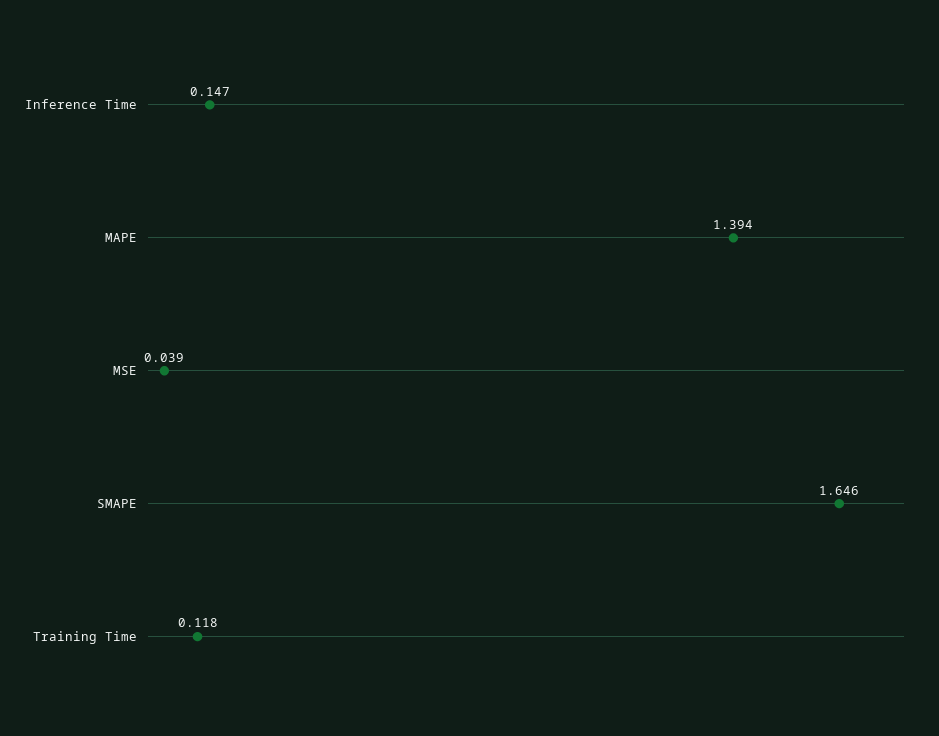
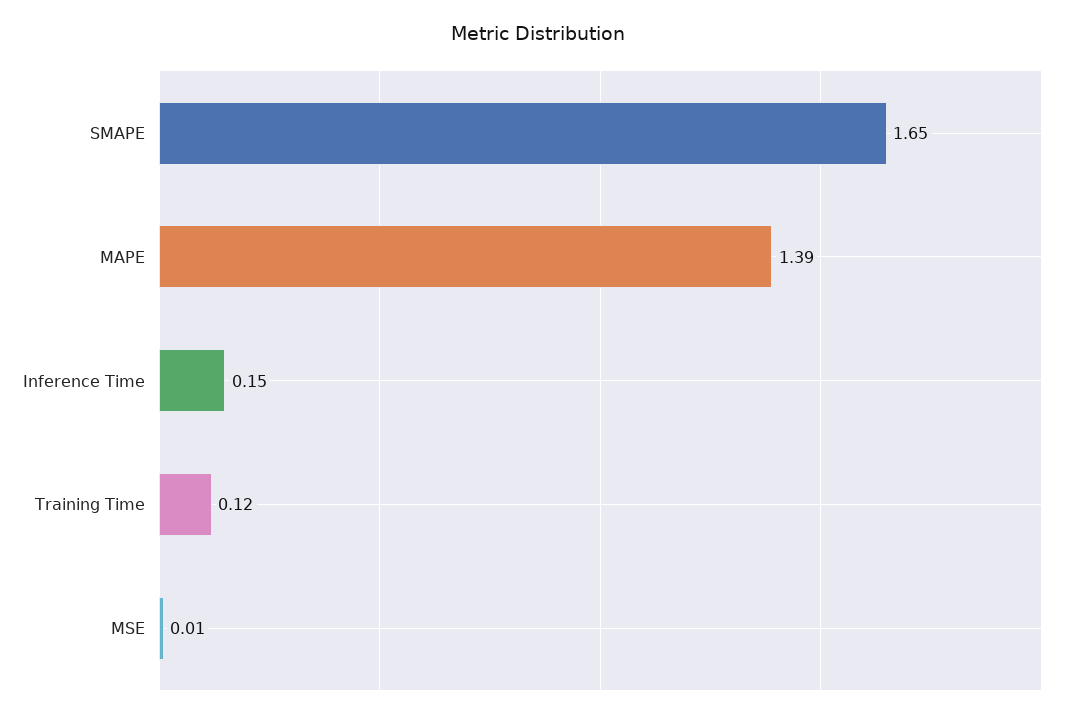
MSE: 0.039 -> 0.01

